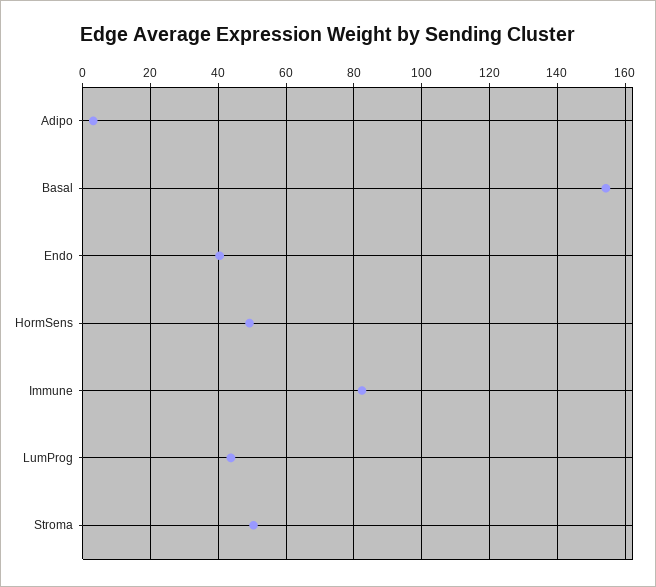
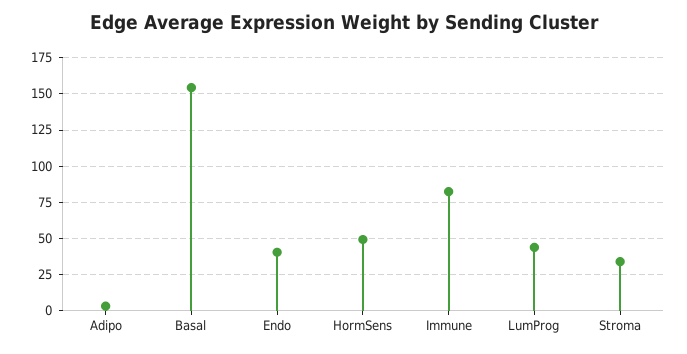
Stroma: 50 -> 35

